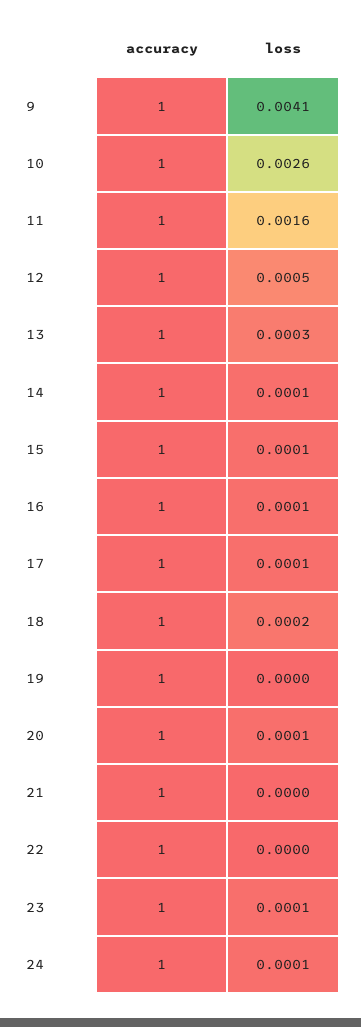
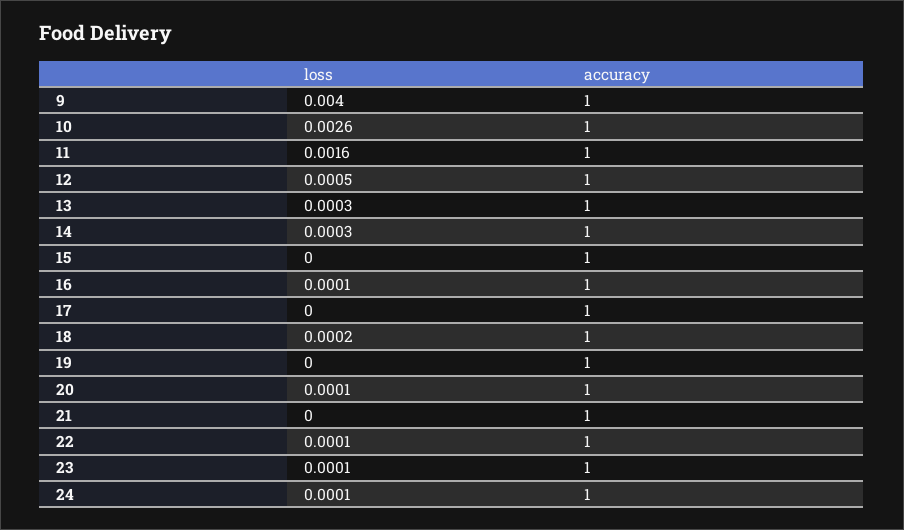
loss, 9: 0.0041 -> 0.004
loss, 14: 0.0001 -> 0.0003
loss, 15: 0.0001 -> 0
loss, 17: 0.0001 -> 0
loss, 22: 0 -> 0.0001

